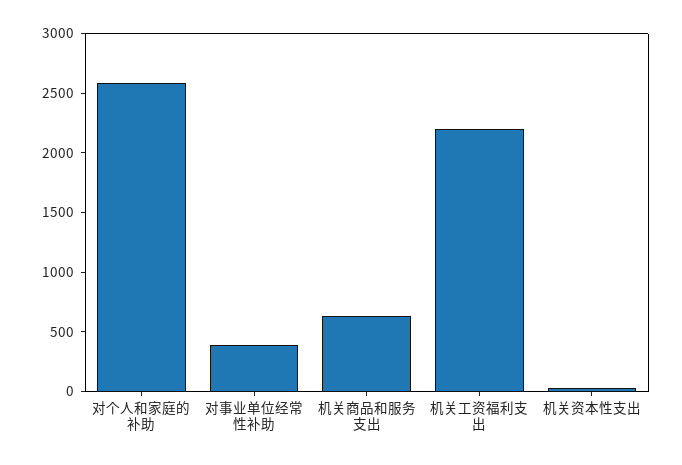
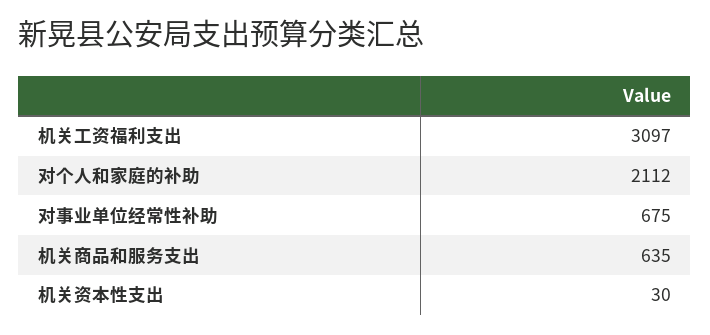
对个人和家庭的补助: 2600 -> 2112
对事业单位经常性补助: 400 -> 675
机关工资福利支出: 2200 -> 3097

